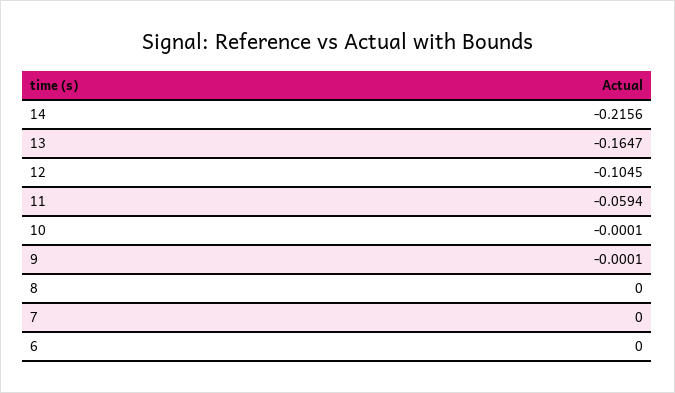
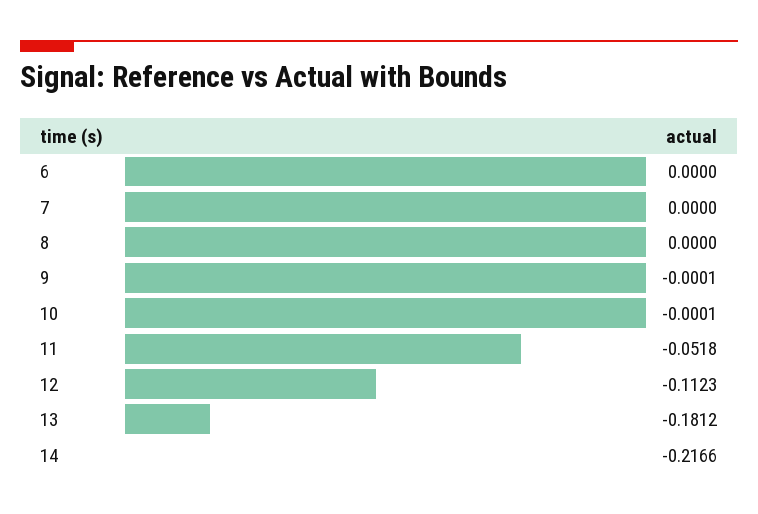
14: -0.2156 -> -0.2166
13: -0.1647 -> -0.1812
12: -0.1045 -> -0.1123
11: -0.0594 -> -0.0518

